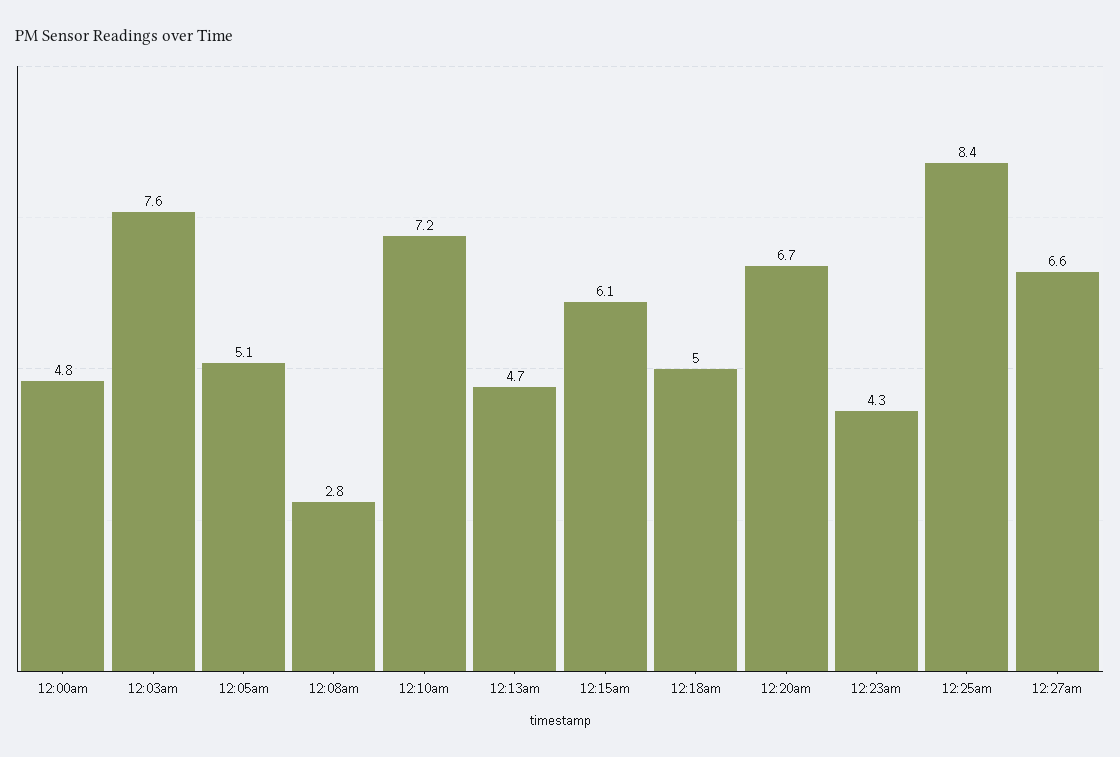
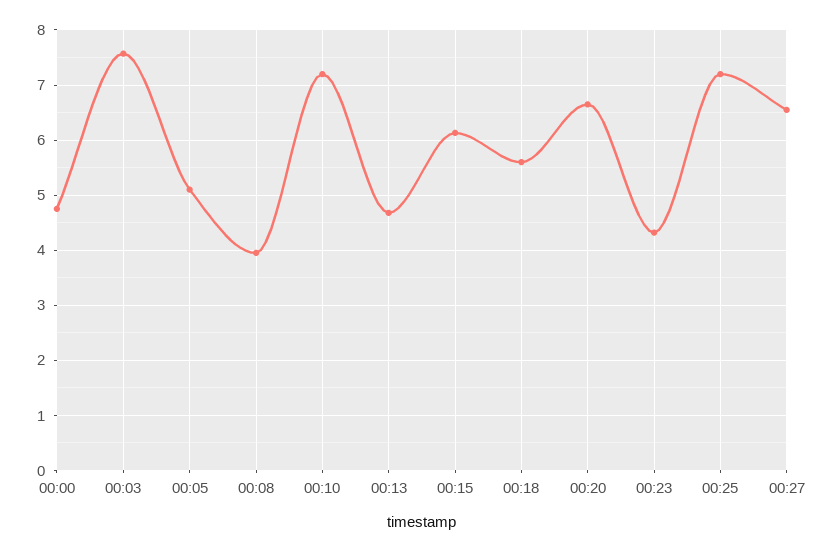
12:08am: 2.8 -> 4
12:18am: 5 -> 5.6
12:25am: 8.4 -> 7.2

